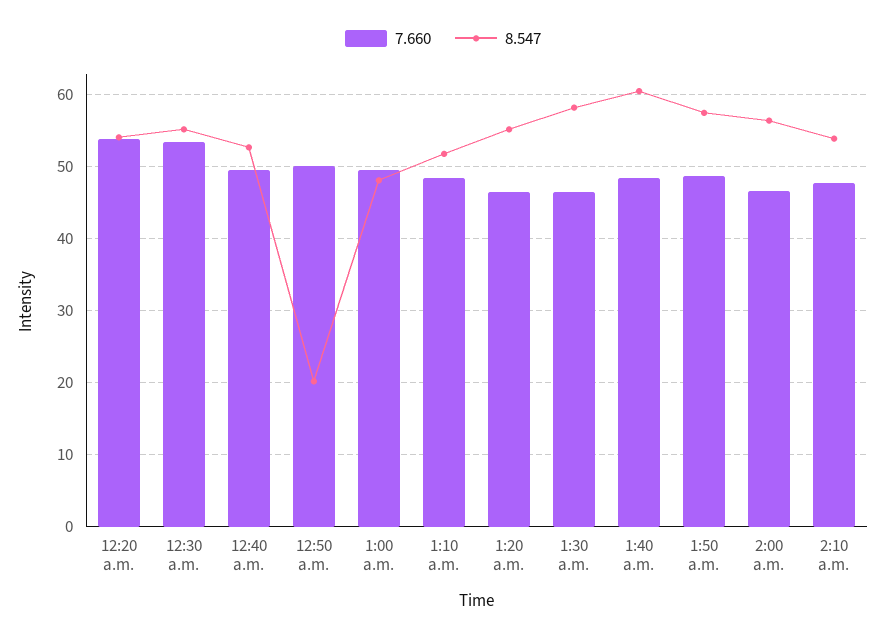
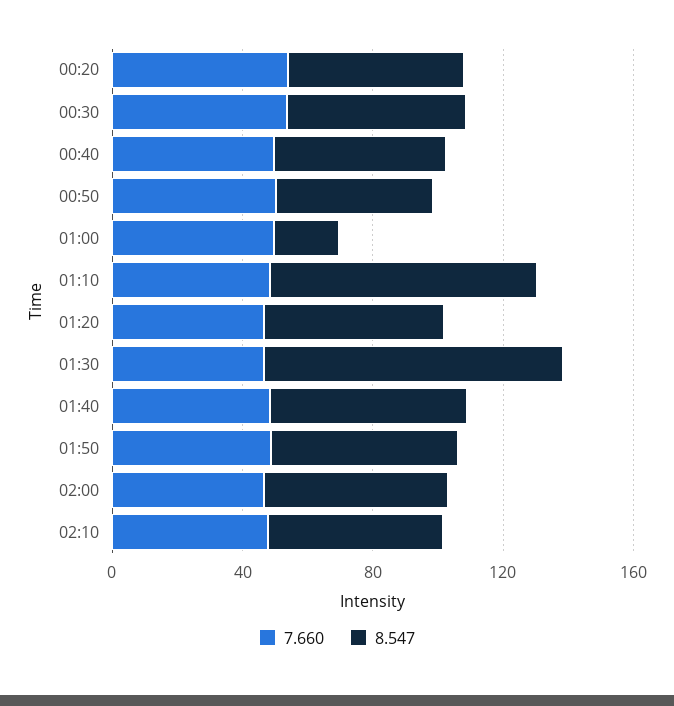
8.547, 12:50 a.m.: 20 -> 50
8.547, 1:00 a.m.: 48 -> 20
8.547, 1:10 a.m.: 52 -> 80
8.547, 1:30 a.m.: 58 -> 90

